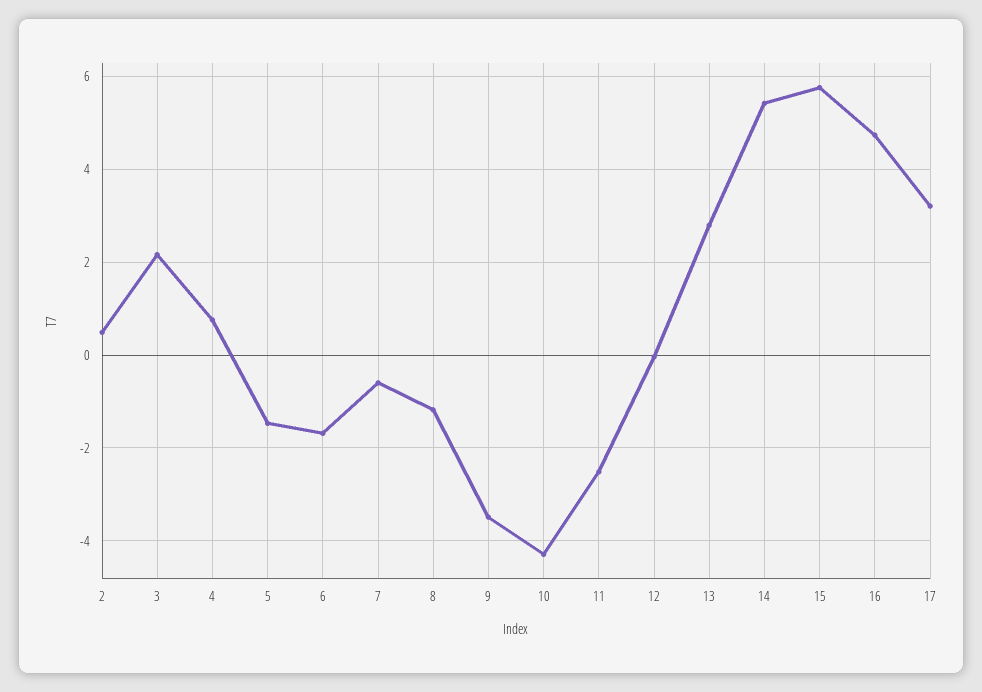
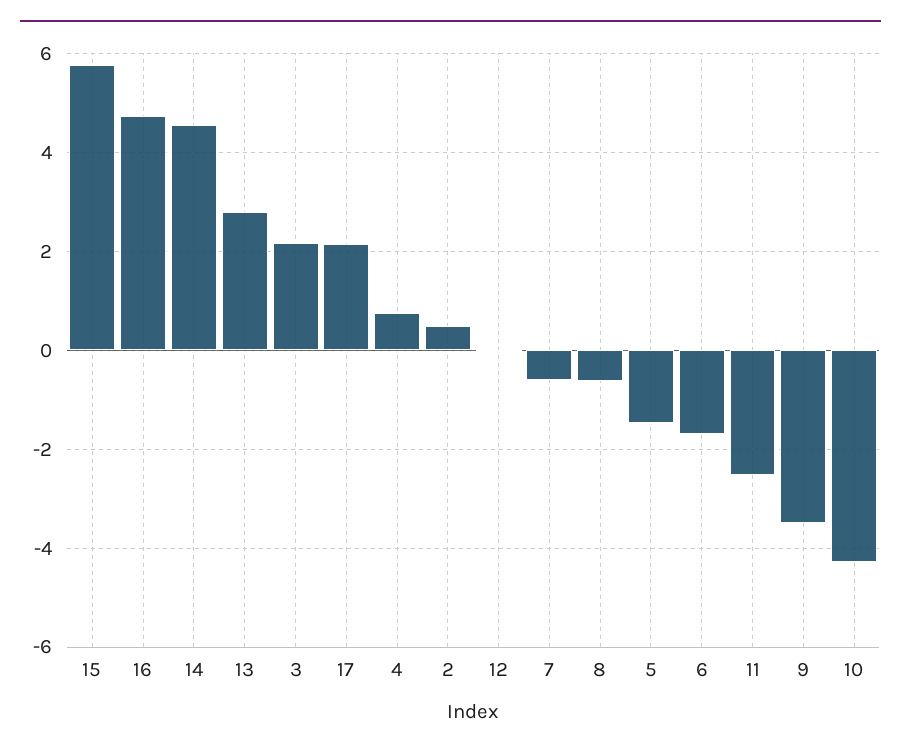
8: -1.2 -> -0.6
14: 5.4 -> 4.6
17: 3.2 -> 2.2

